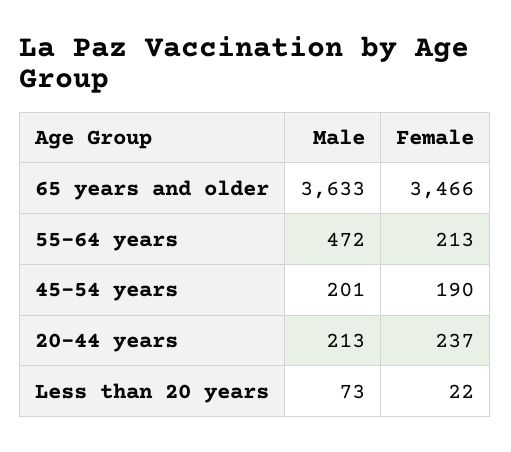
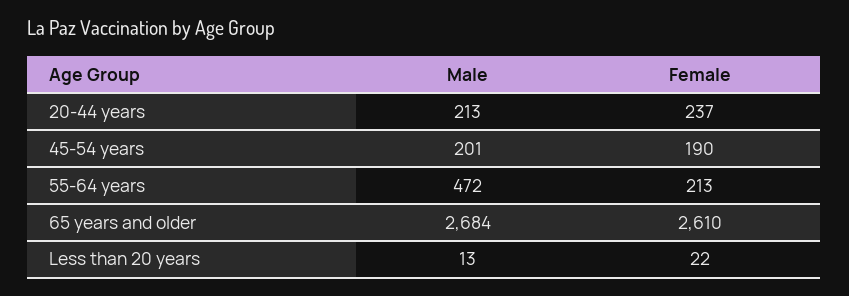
Male, 65 years and older: 3633 -> 2684
Female, 65 years and older: 3466 -> 2610
Male, Less than 20 years: 73 -> 13

